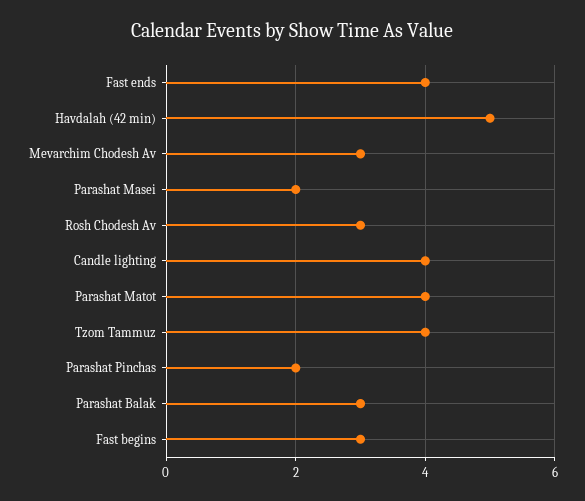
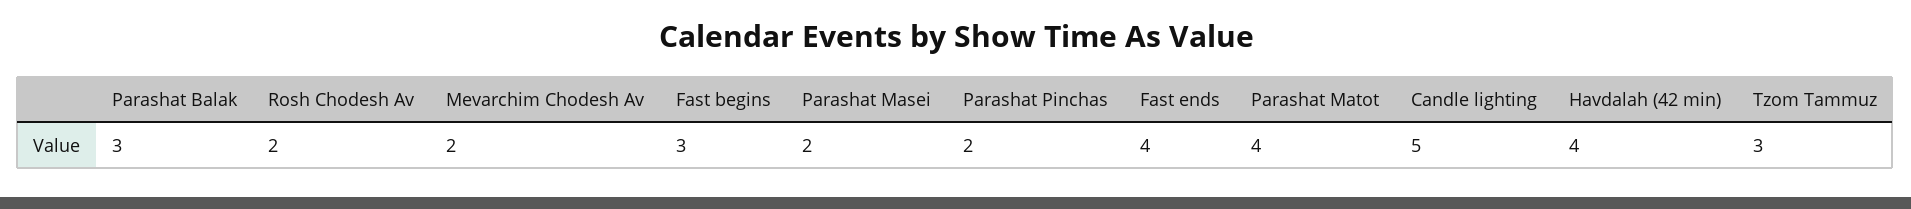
Havdalah (42 min): 5 -> 4
Mevarchim Chodesh Av: 3 -> 2
Rosh Chodesh Av: 3 -> 2
Candle lighting: 4 -> 5
Tzom Tammuz: 4 -> 3

